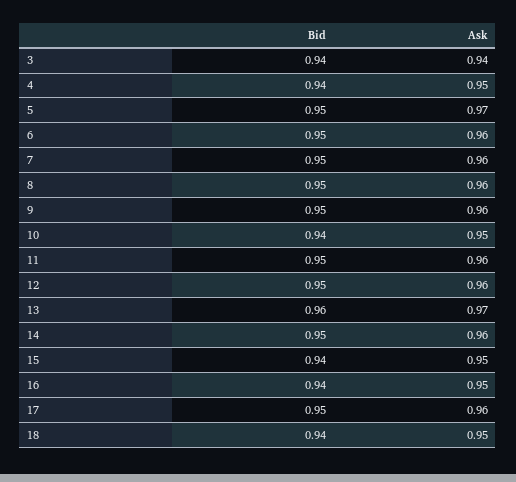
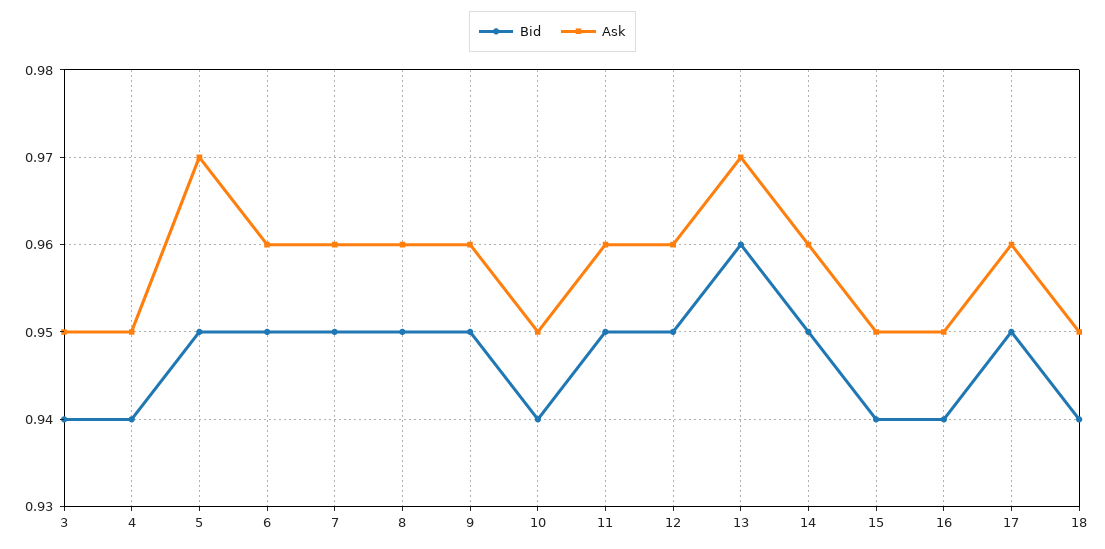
Ask, 3: 0.94 -> 0.95

